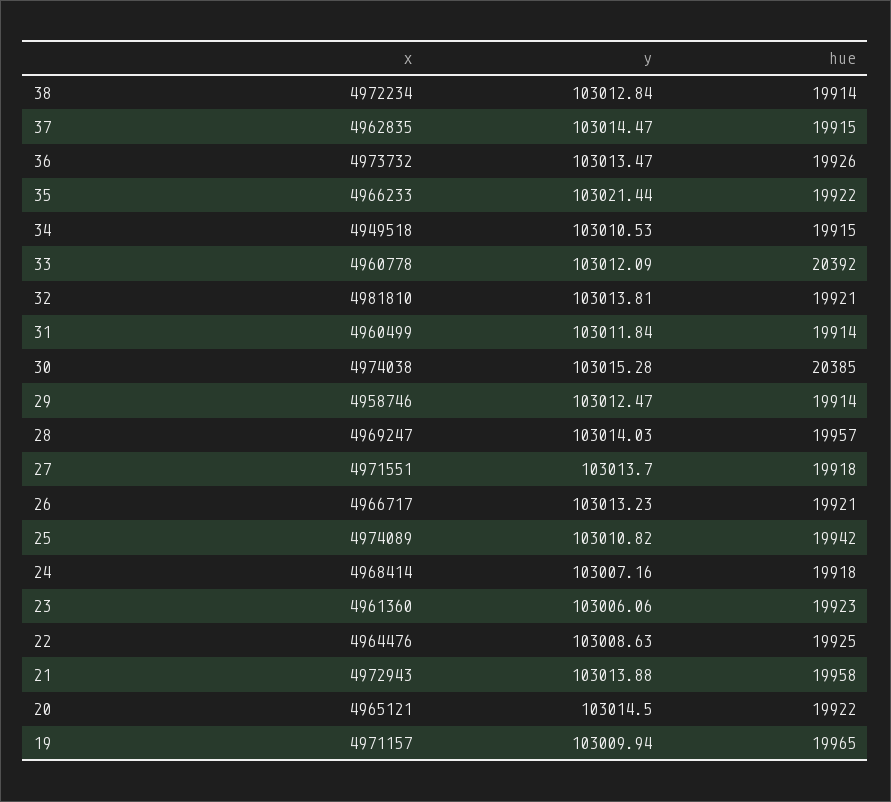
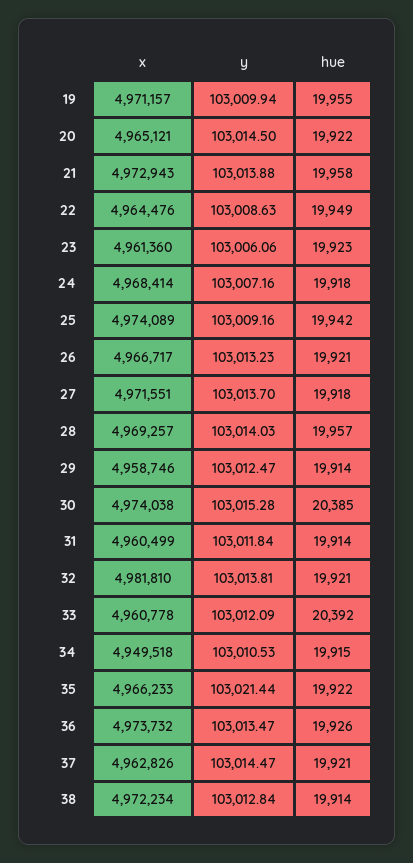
x, 37: 4962835 -> 4962826
hue, 37: 19915 -> 19921
x, 28: 4969247 -> 4969257
y, 25: 103010.82 -> 103009.16
hue, 22: 19925 -> 19949
hue, 19: 19965 -> 19955

